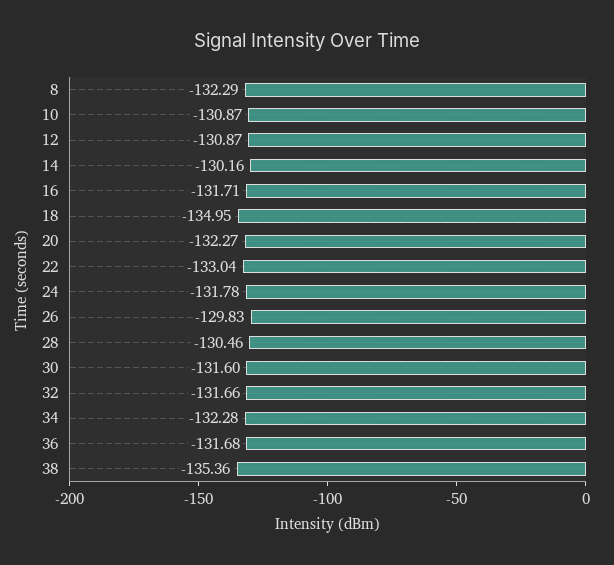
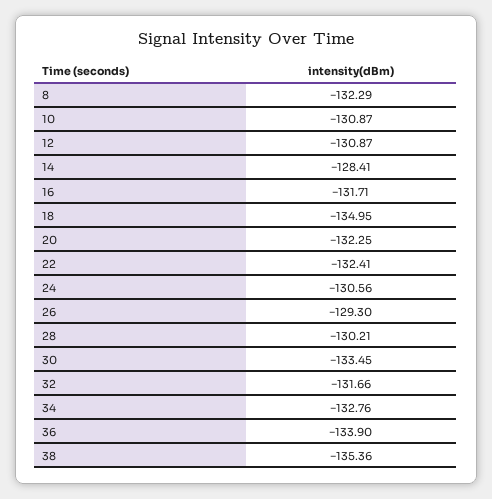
14: -130.16 -> -128.41
20: -132.27 -> -132.25
22: -133.04 -> -132.41
24: -131.78 -> -130.56
26: -129.83 -> -129.3
28: -130.46 -> -130.21
30: -131.6 -> -133.45
34: -132.28 -> -132.76
36: -131.68 -> -133.9

